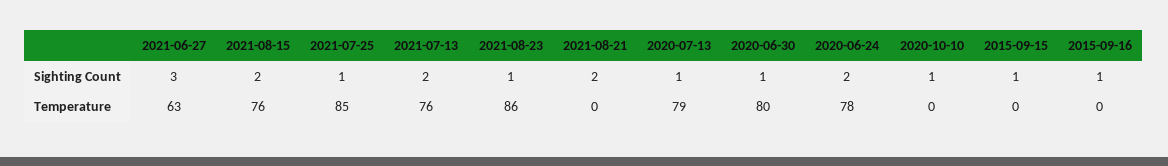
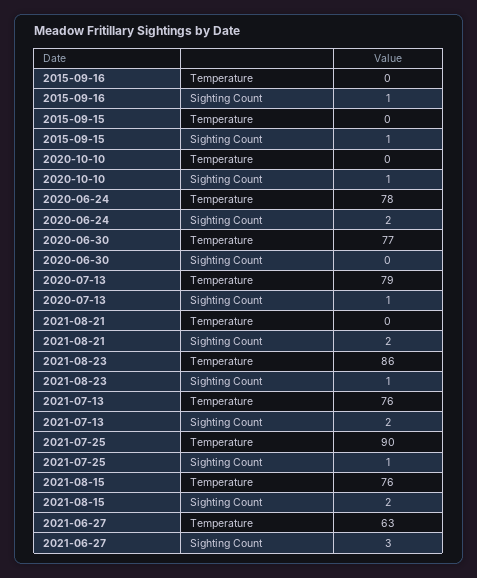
2020-06-30, Sighting Count: 1 -> 0
2021-07-25, Temperature: 85 -> 90
2020-06-30, Temperature: 80 -> 77

